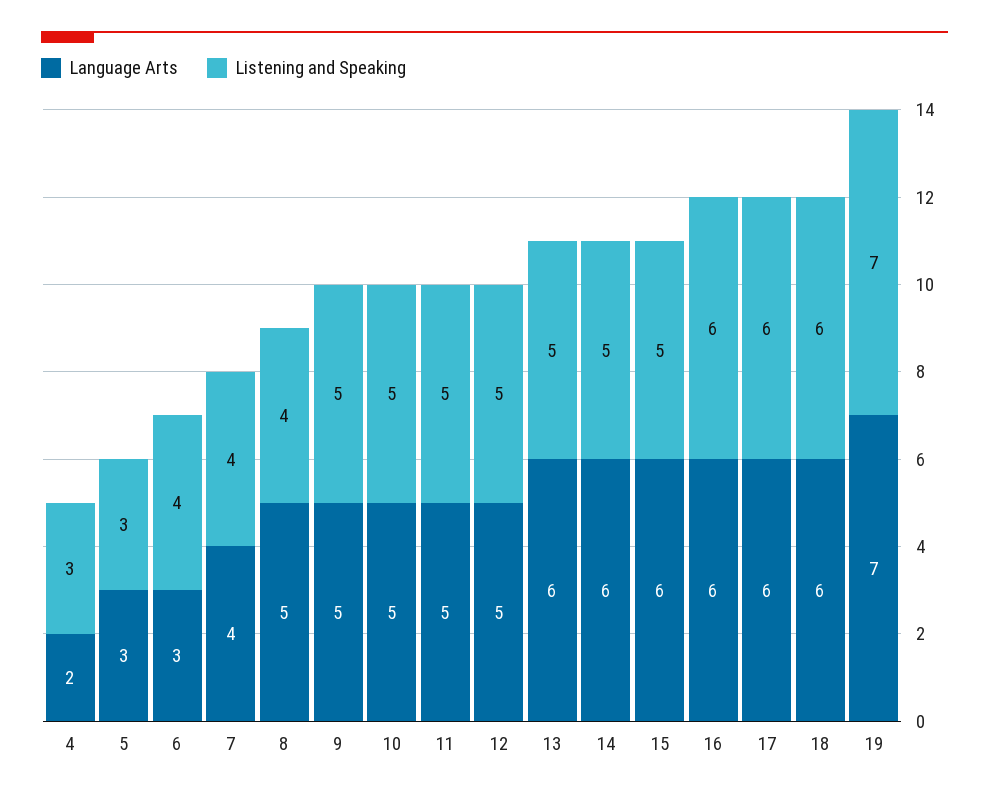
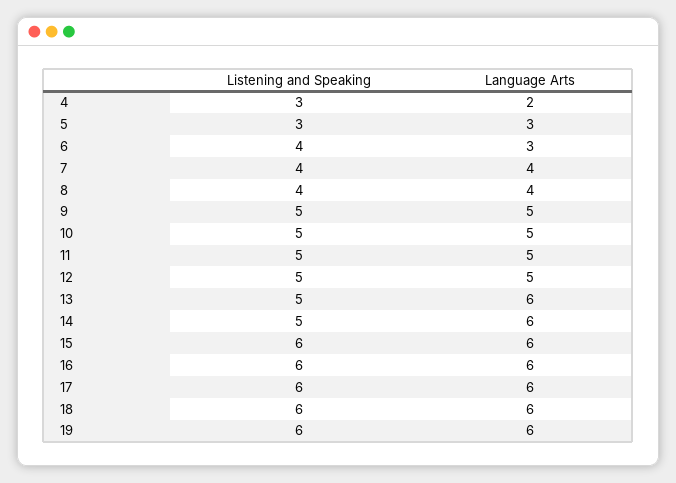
Language Arts, 8: 5 -> 4
Listening and Speaking, 15: 5 -> 6
Language Arts, 19: 7 -> 6
Listening and Speaking, 19: 7 -> 6

